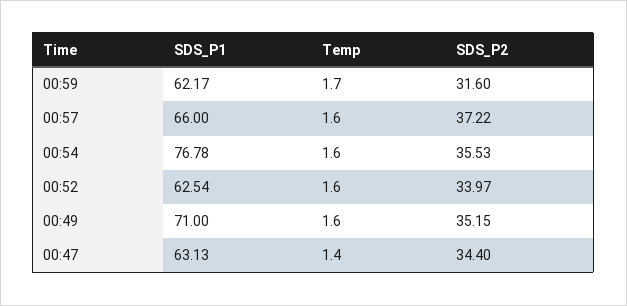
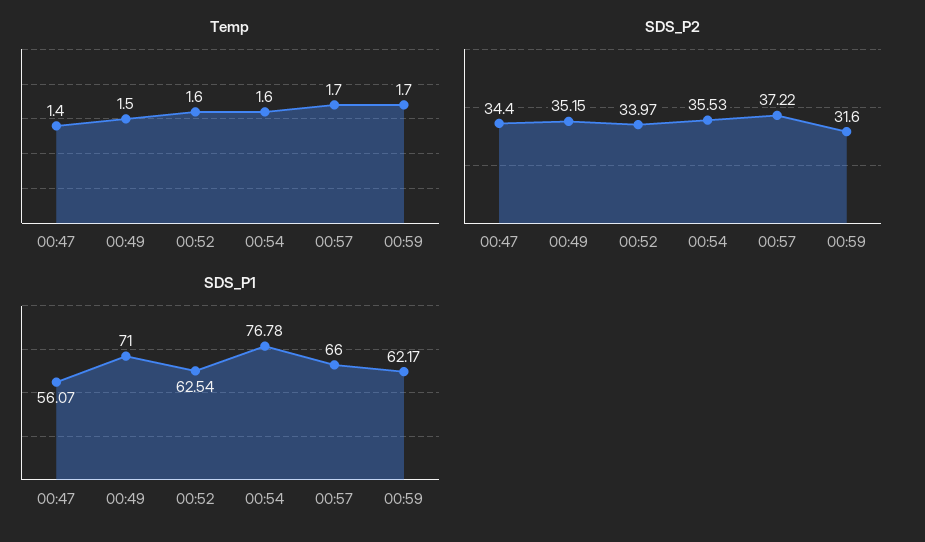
Temp, 00:57: 1.6 -> 1.7
Temp, 00:49: 1.6 -> 1.5
SDS_P1, 00:47: 63.13 -> 56.07

